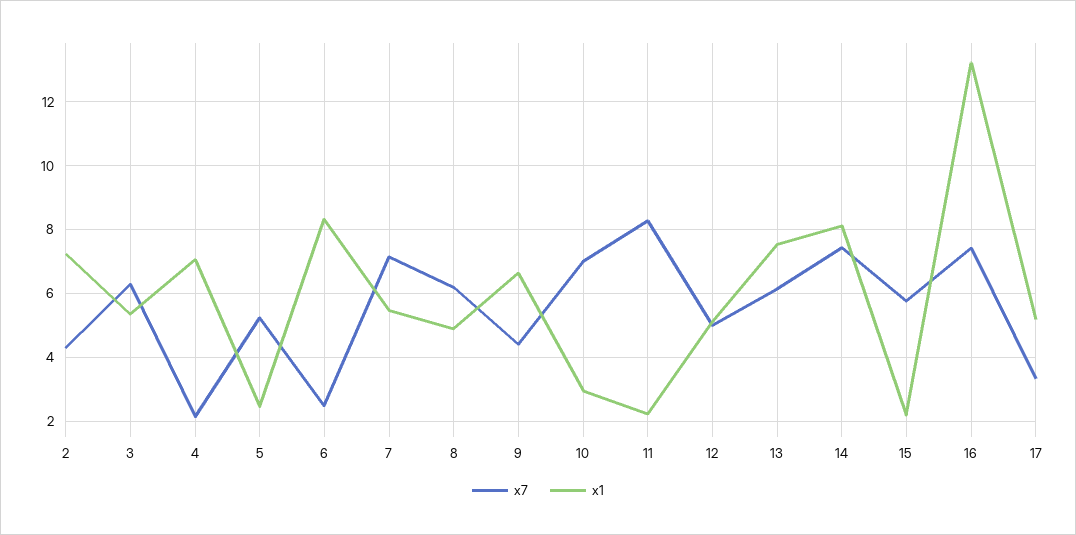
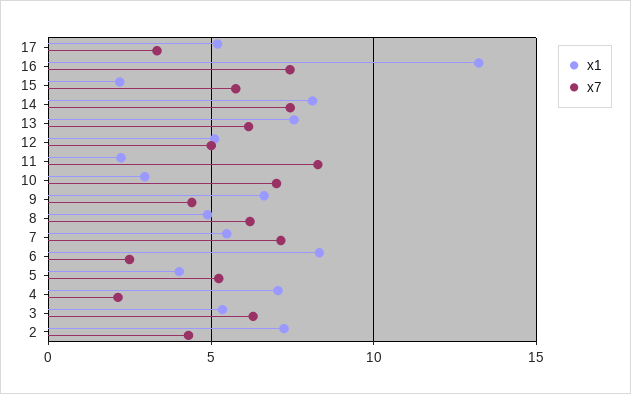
x1, 5: 2.4 -> 4

